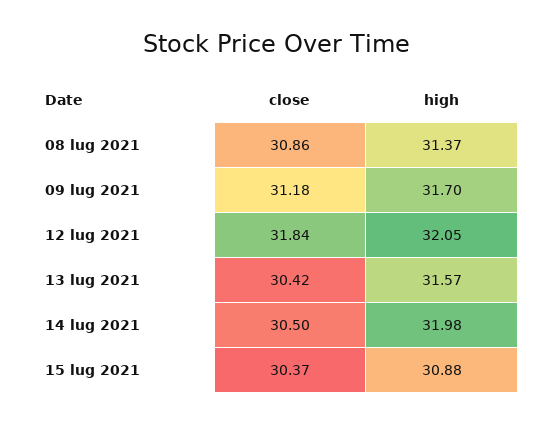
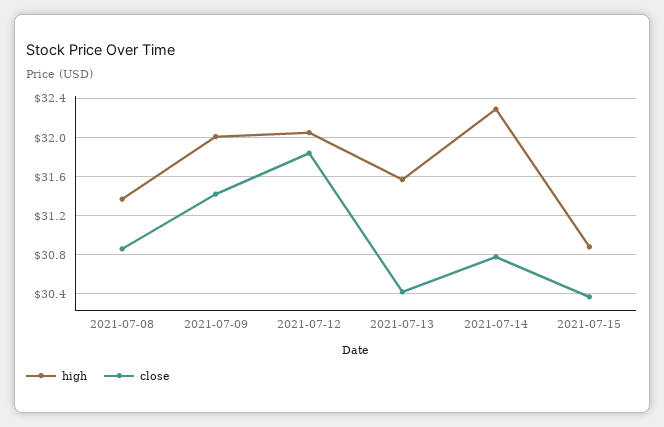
close, 09 lug 2021: 31.18 -> 31.4
high, 09 lug 2021: 31.7 -> 32
close, 14 lug 2021: 30.5 -> 30.8
high, 14 lug 2021: 31.98 -> 32.3

